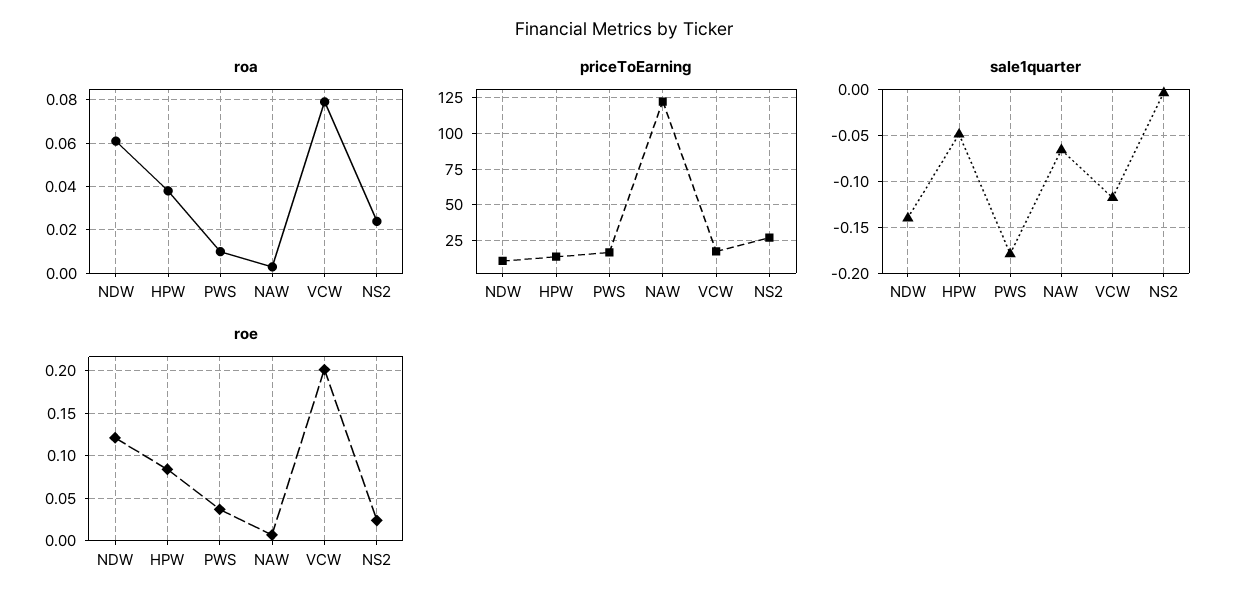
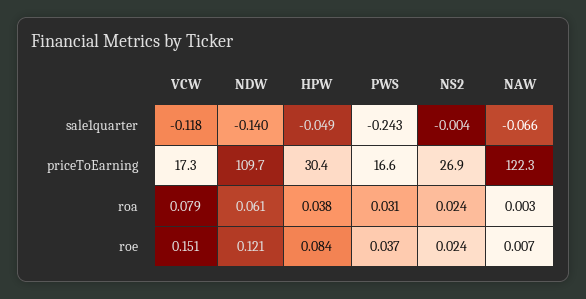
roa, PWS: 0.01 -> 0.031
priceToEarning, NDW: 10 -> 109.7
priceToEarning, HPW: 15 -> 30.4
sale1quarter, PWS: -0.18 -> -0.243
roe, VCW: 0.2 -> 0.151

